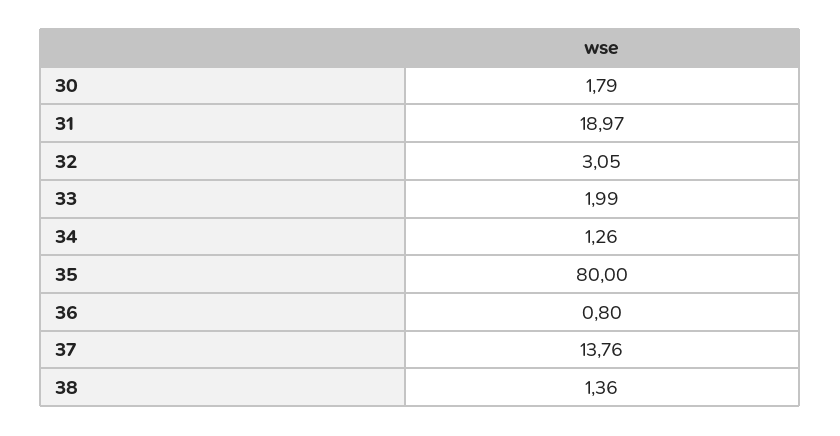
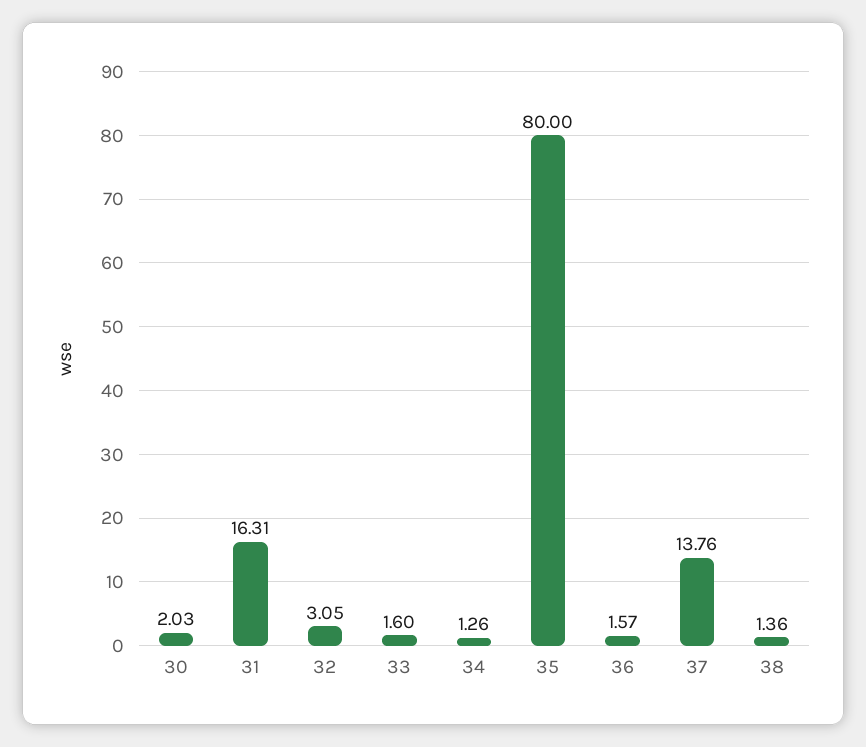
30: 1.79 -> 2.03
31: 18.97 -> 16.31
33: 1.99 -> 1.6
36: 0.8 -> 1.57

